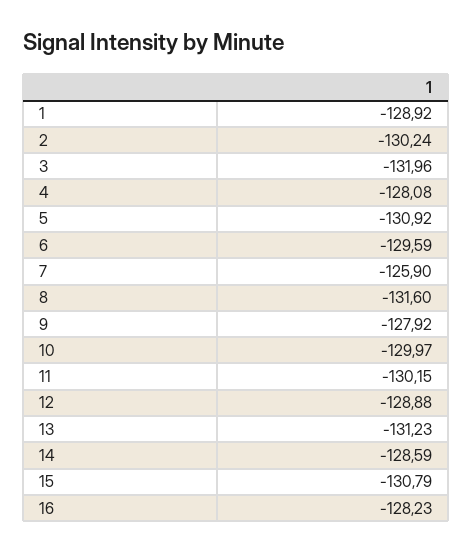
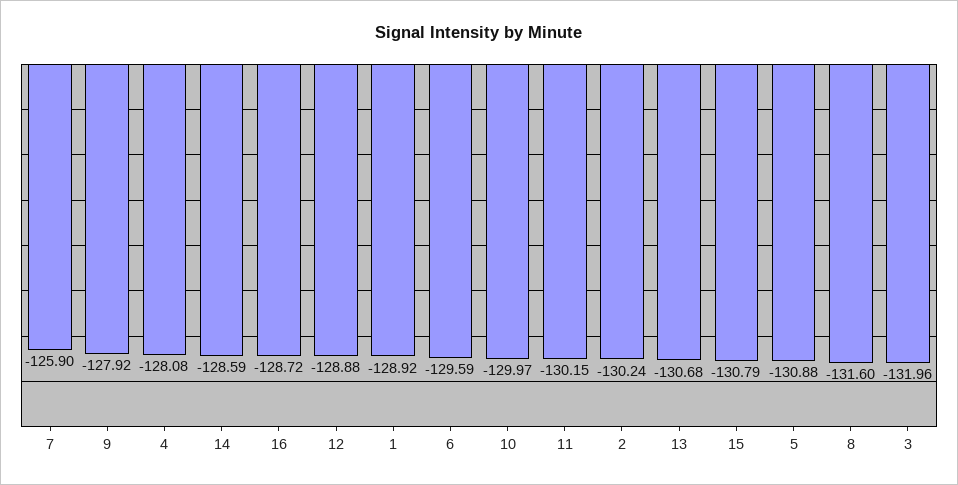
5: -130.92 -> -130.88
13: -131.23 -> -130.68
16: -128.23 -> -128.72

